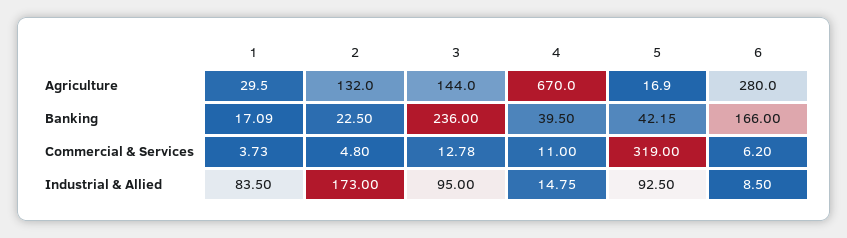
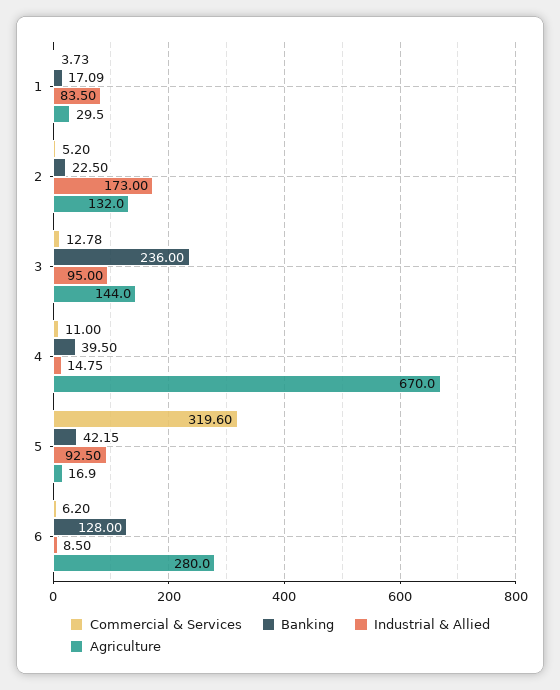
Banking, 6: 166 -> 128
Commercial & Services, 2: 4.8 -> 5.2
Commercial & Services, 5: 319 -> 319.6

